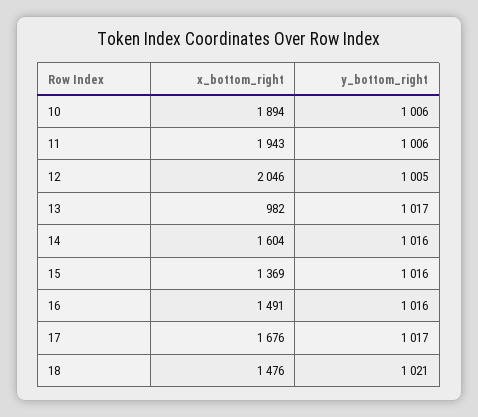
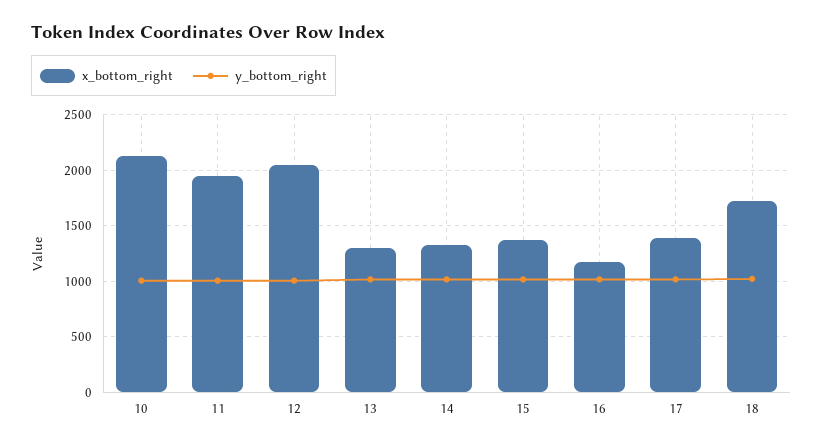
x_bottom_right, 10: 1894 -> 2100
x_bottom_right, 13: 982 -> 1300
x_bottom_right, 14: 1604 -> 1300
x_bottom_right, 16: 1491 -> 1200
x_bottom_right, 17: 1676 -> 1400
x_bottom_right, 18: 1476 -> 1700

